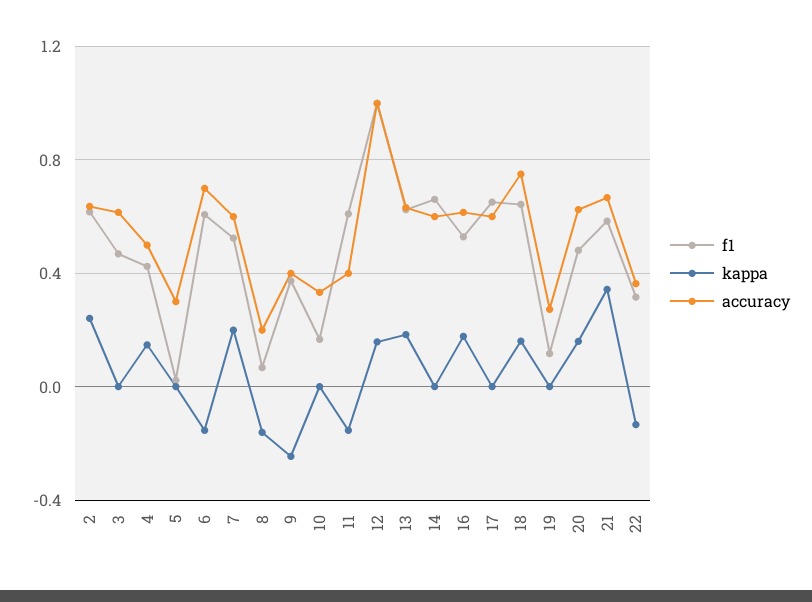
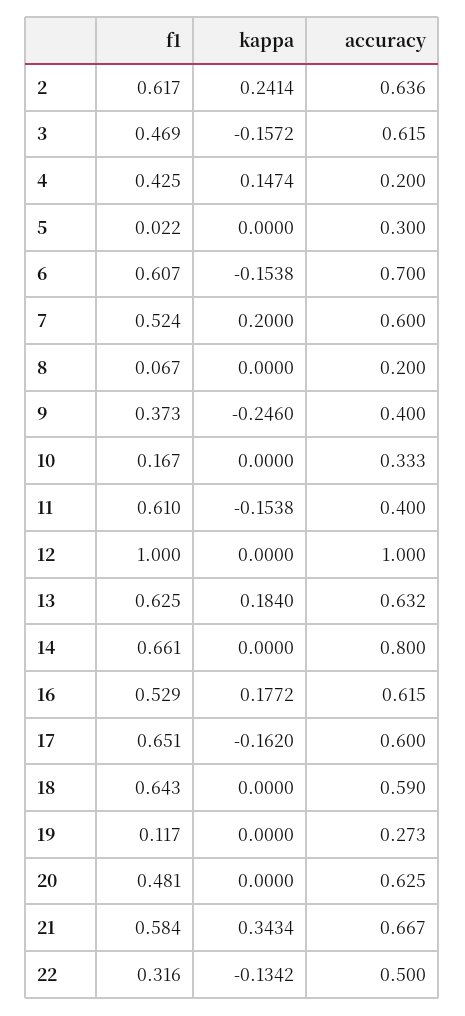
kappa, 3: 0 -> -0.1572
accuracy, 4: 0.5 -> 0.2
kappa, 8: -0.15 -> 0
kappa, 12: 0.15 -> 0
accuracy, 14: 0.6 -> 0.8
kappa, 17: 0 -> -0.162
kappa, 18: 0.15 -> 0
accuracy, 18: 0.75 -> 0.59
kappa, 20: 0.15 -> 0
accuracy, 22: 0.35 -> 0.5

